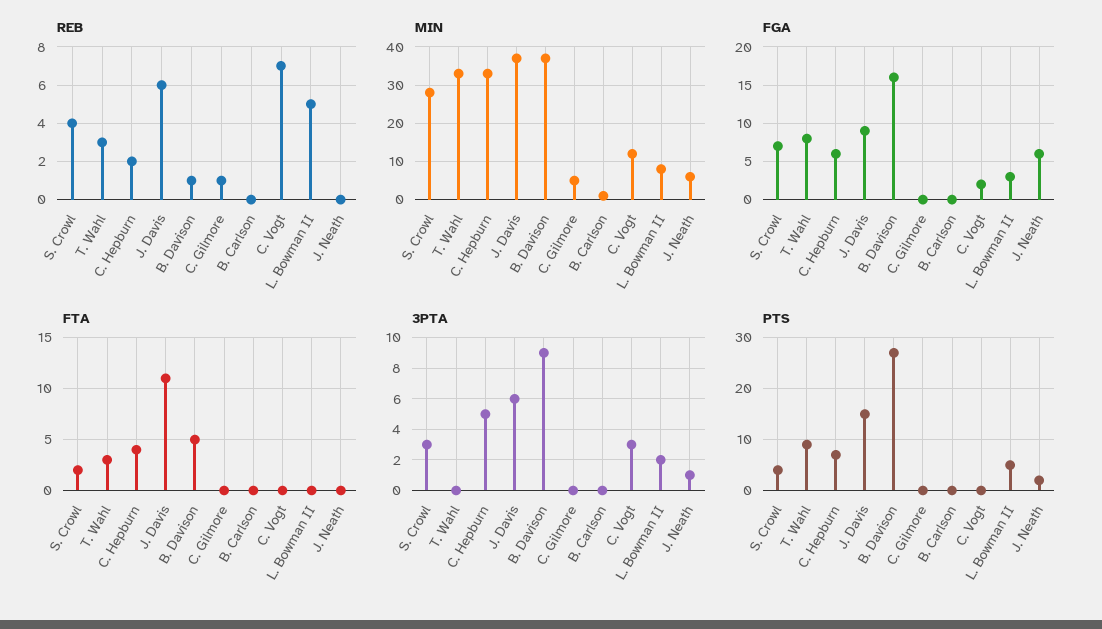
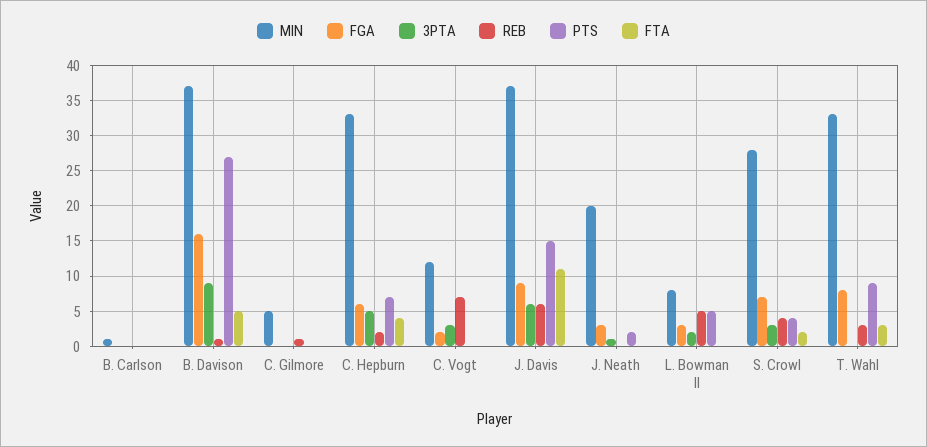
MIN, J. Neath: 5 -> 20
FGA, J. Neath: 6 -> 3

